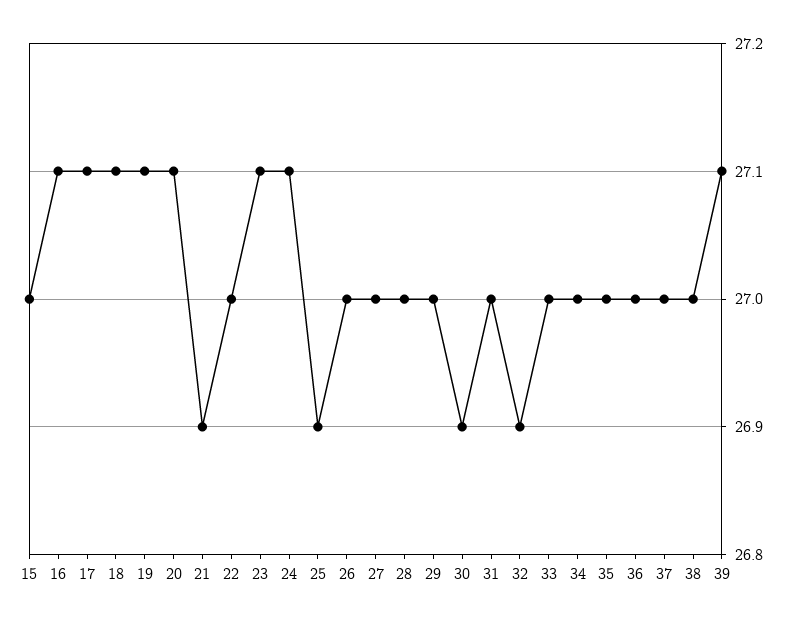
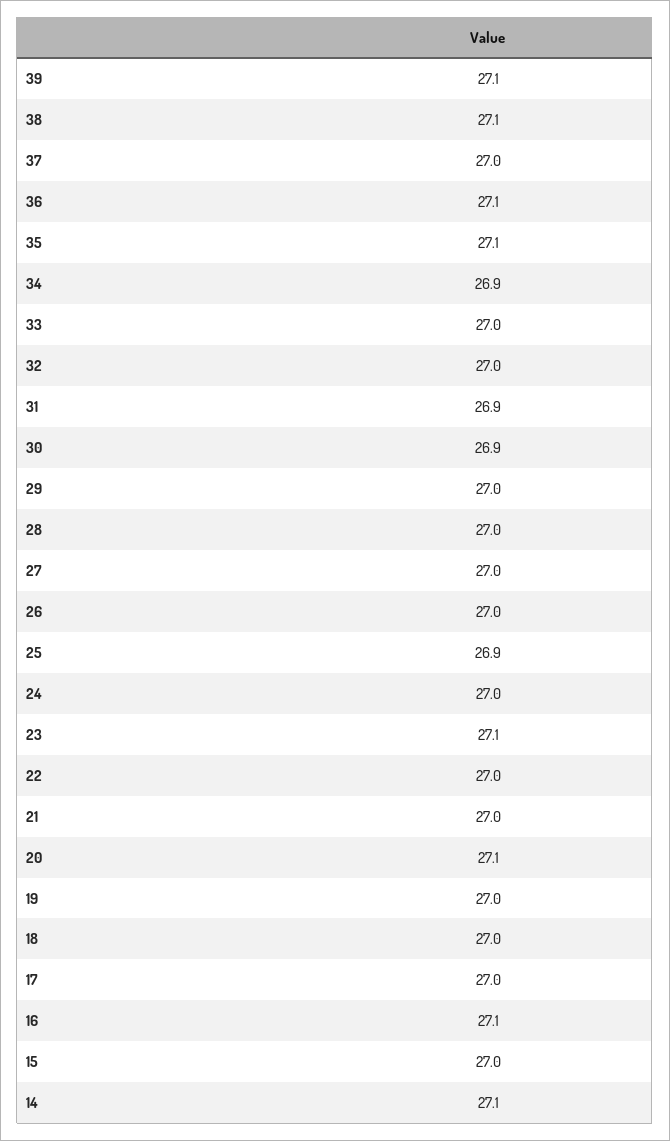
17: 27.1 -> 27
18: 27.1 -> 27
19: 27.1 -> 27
21: 26.9 -> 27
24: 27.1 -> 27
31: 27 -> 26.9
32: 26.9 -> 27
34: 27 -> 26.9
35: 27 -> 27.1
36: 27 -> 27.1
38: 27 -> 27.1
14: none -> 27.1

